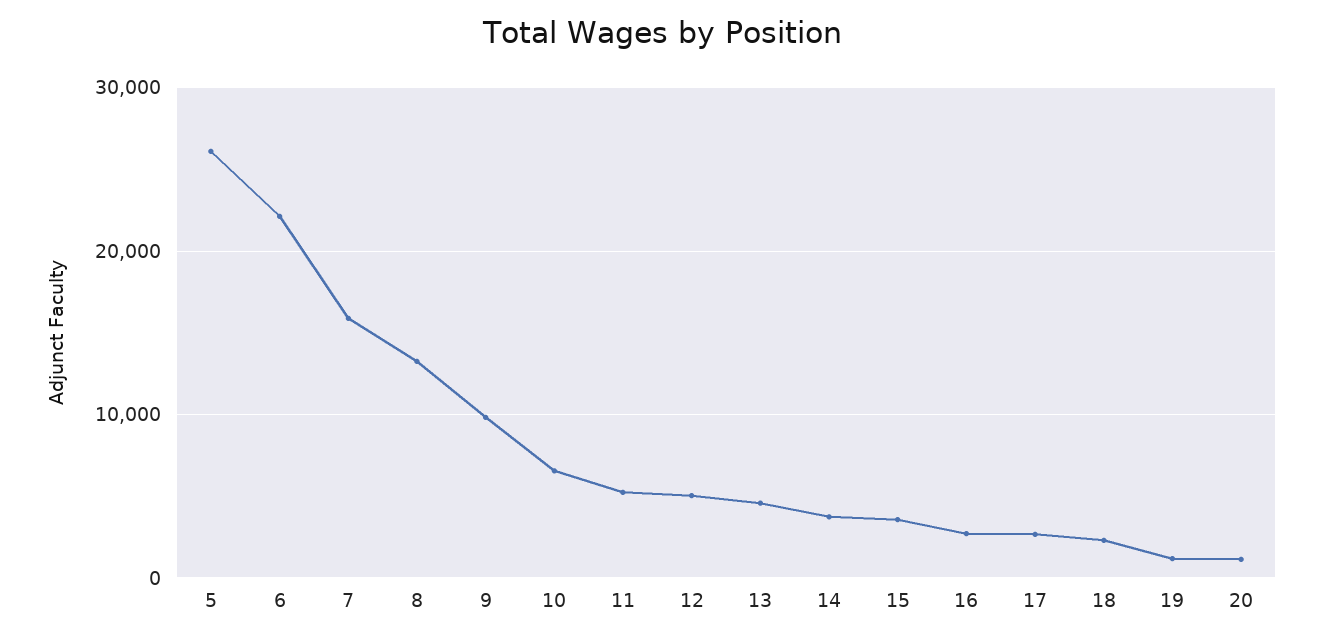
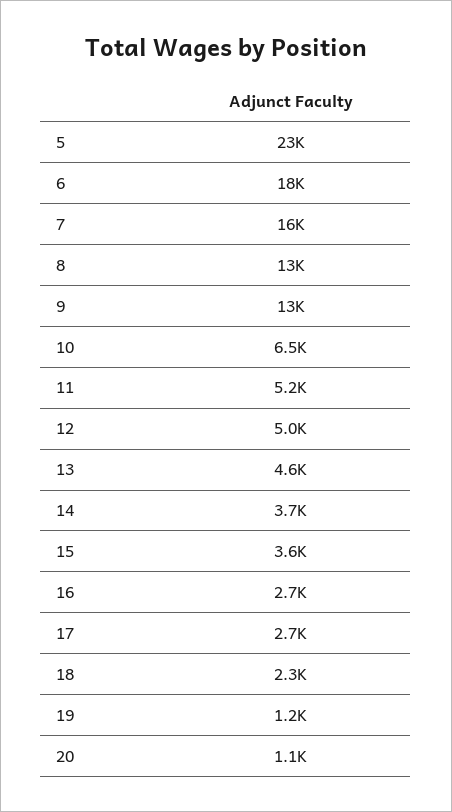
5: 26000 -> 23000
6: 22000 -> 18000
9: 10000 -> 13000

